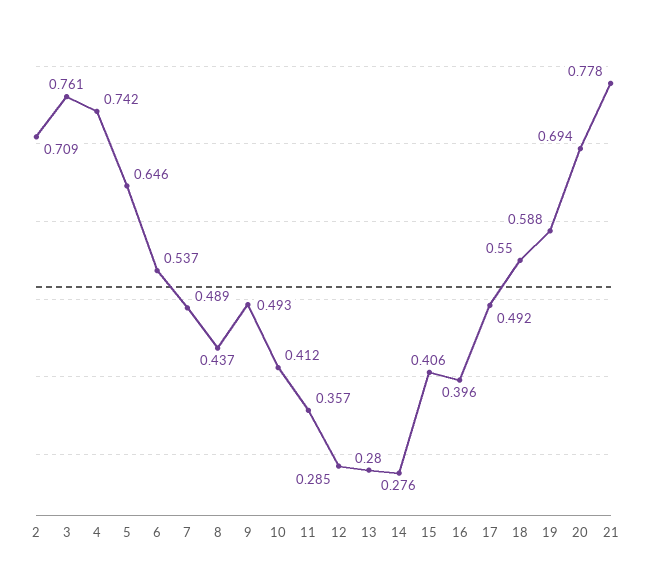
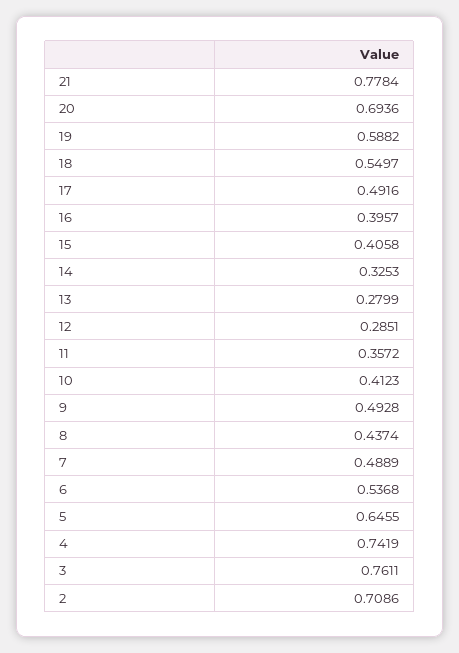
14: 0.276 -> 0.3253

